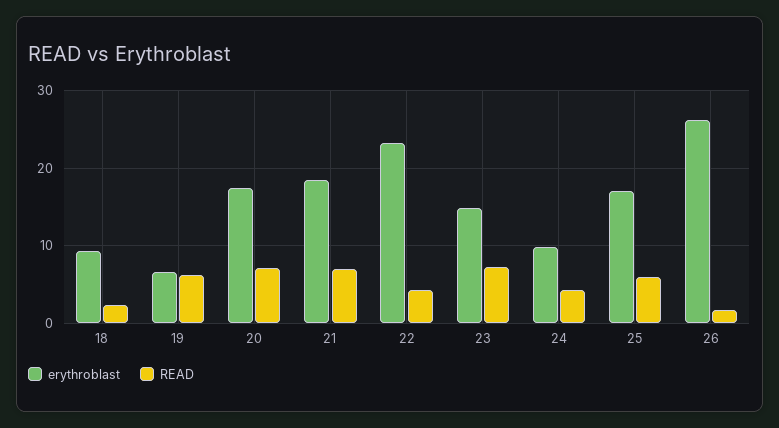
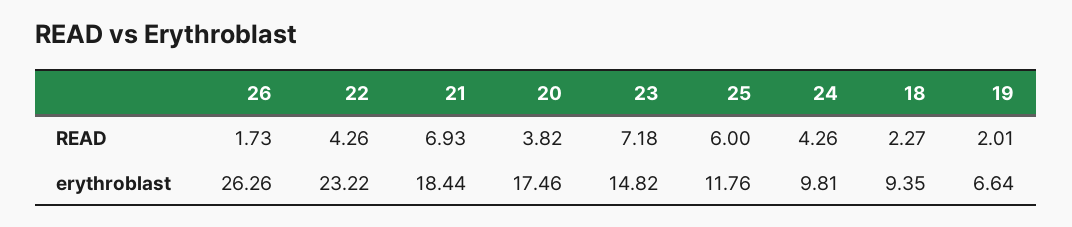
READ, 19: 6 -> 2.01
READ, 20: 7 -> 3.82
erythroblast, 25: 17 -> 11.76

